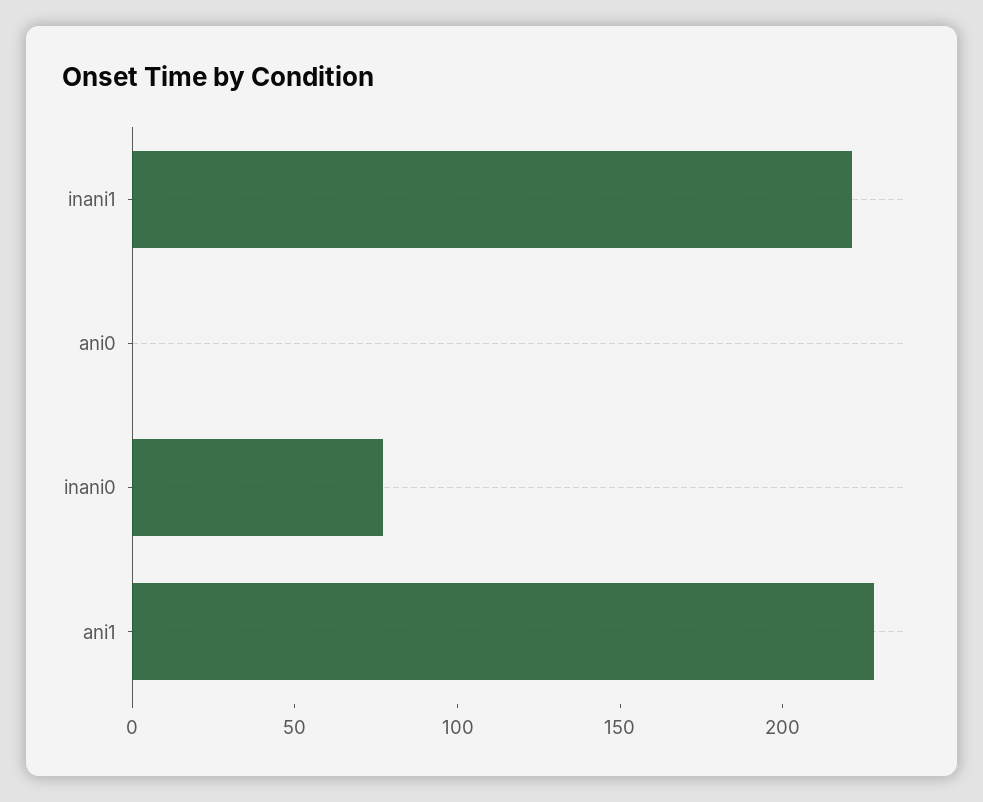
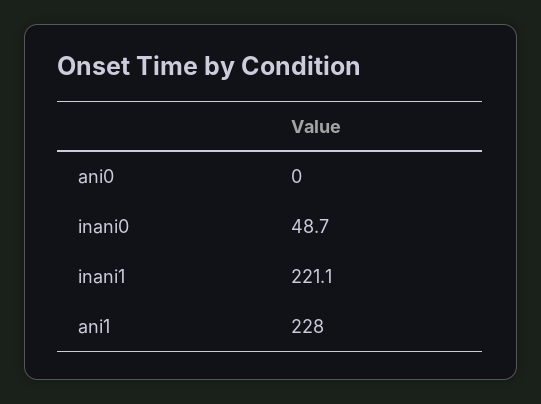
inani0: 80 -> 48.7

